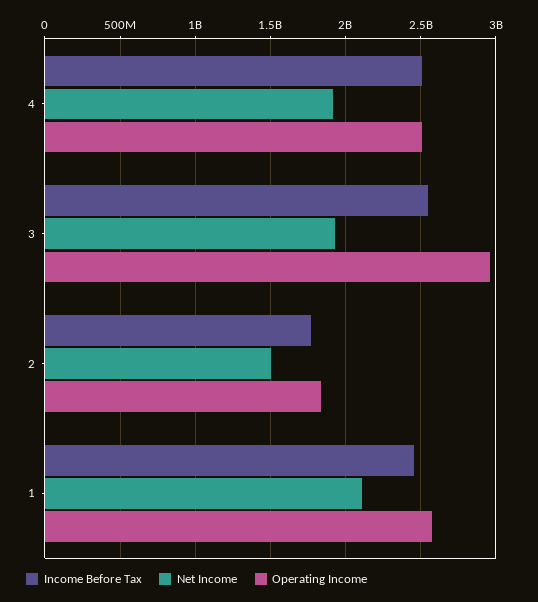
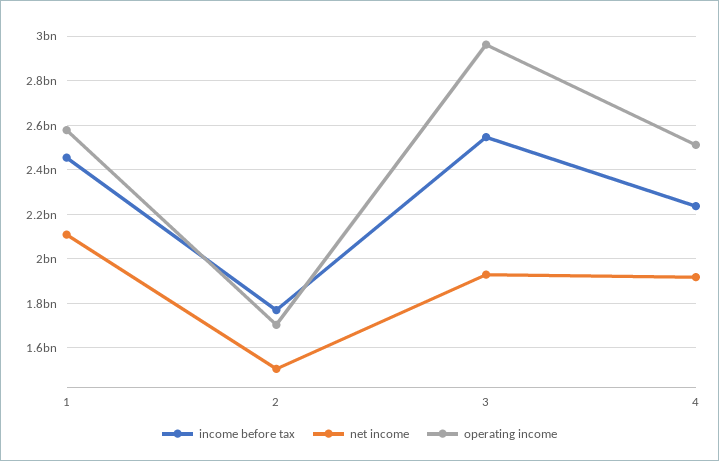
Income Before Tax, 4: 2500000000 -> 2250000000
Operating Income, 2: 1850000000 -> 1700000000

